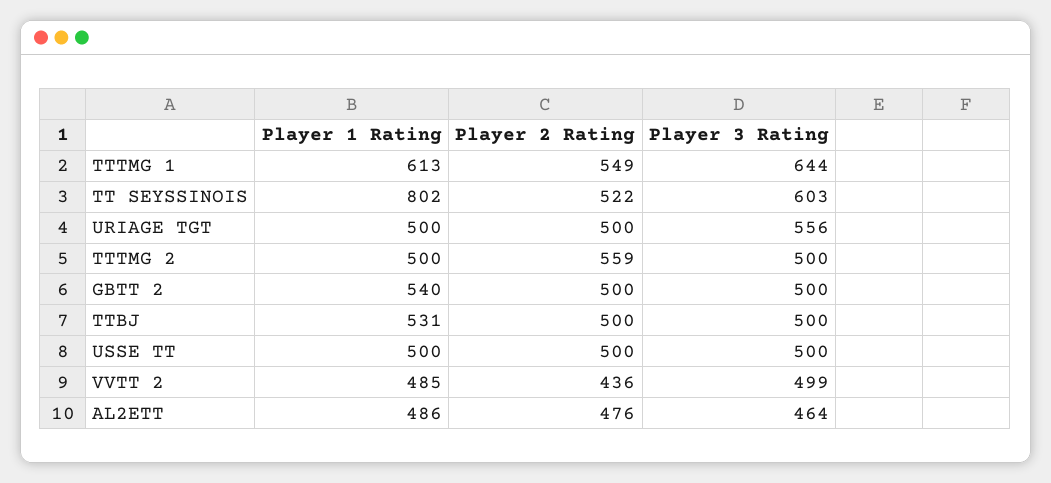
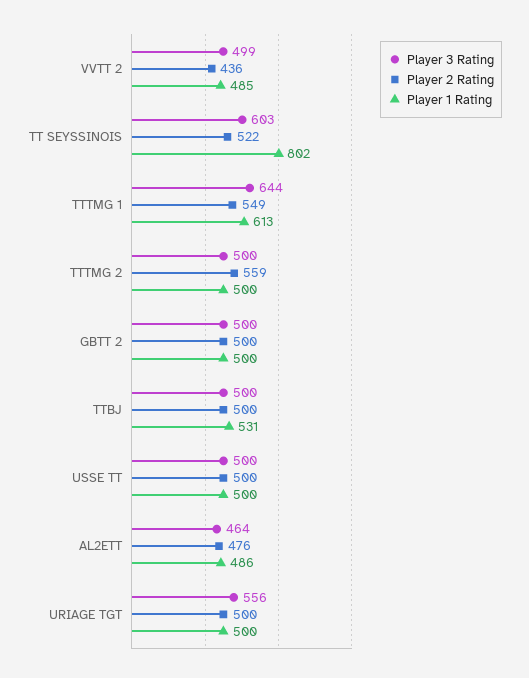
Player 1 Rating, GBTT 2: 540 -> 500

